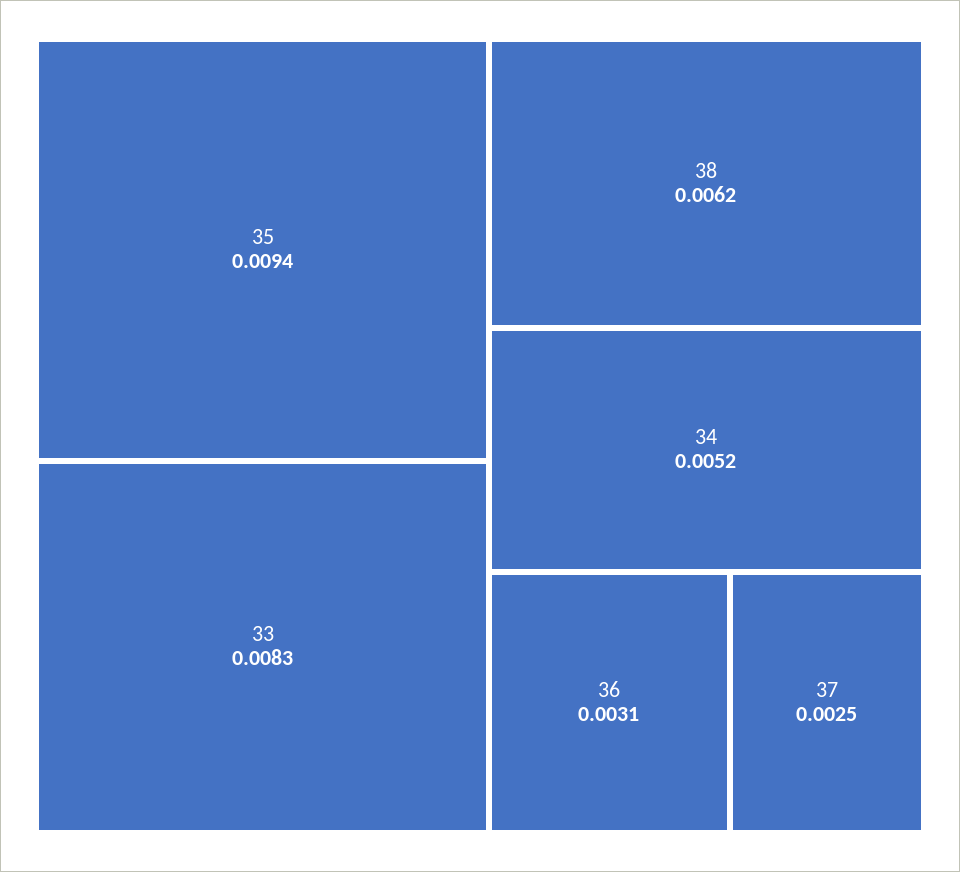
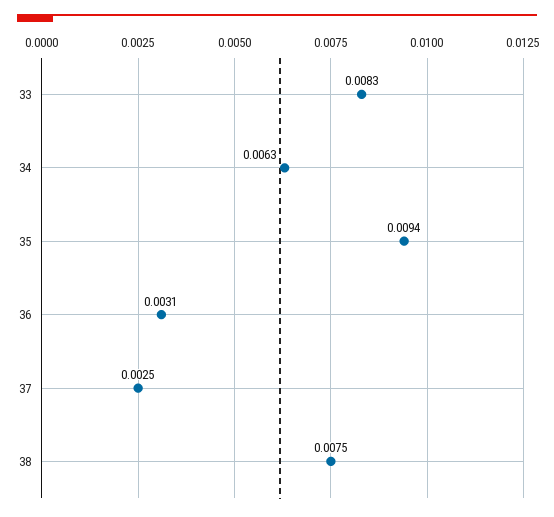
38: 0.0062 -> 0.0075
34: 0.0052 -> 0.0063

